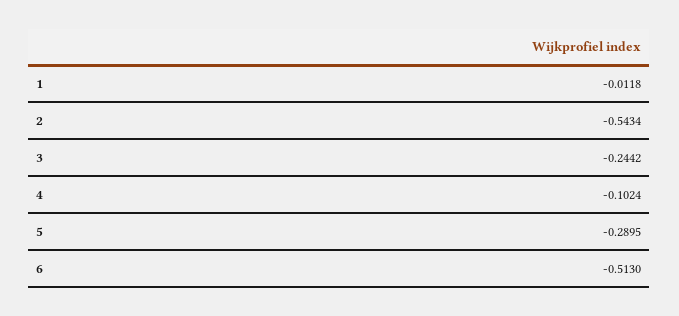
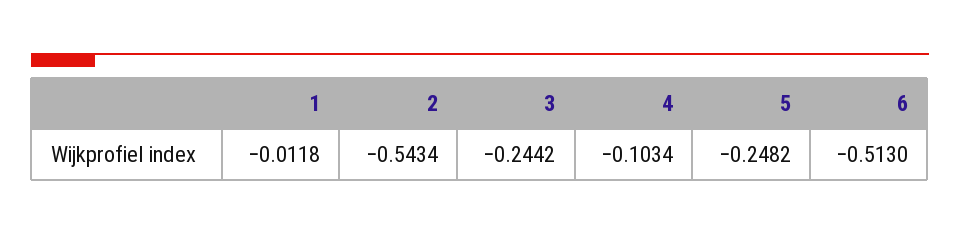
4: -0.1024 -> -0.1034
5: -0.2895 -> -0.2482

